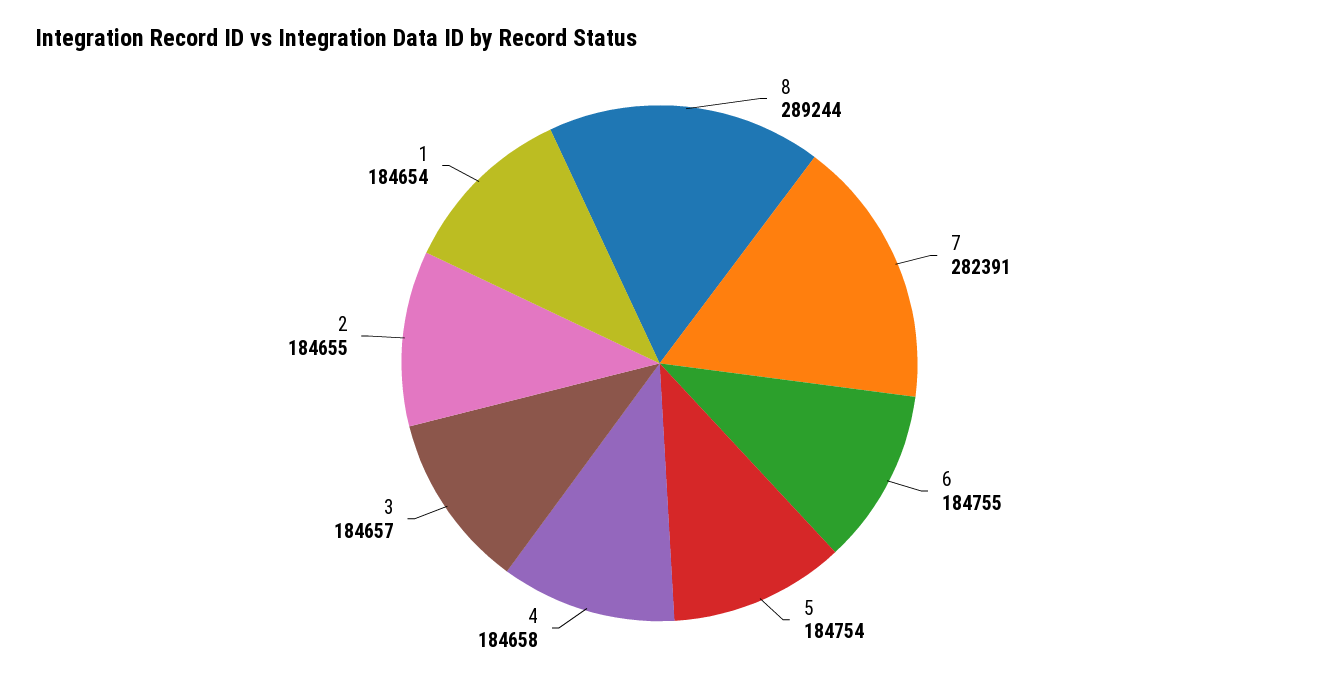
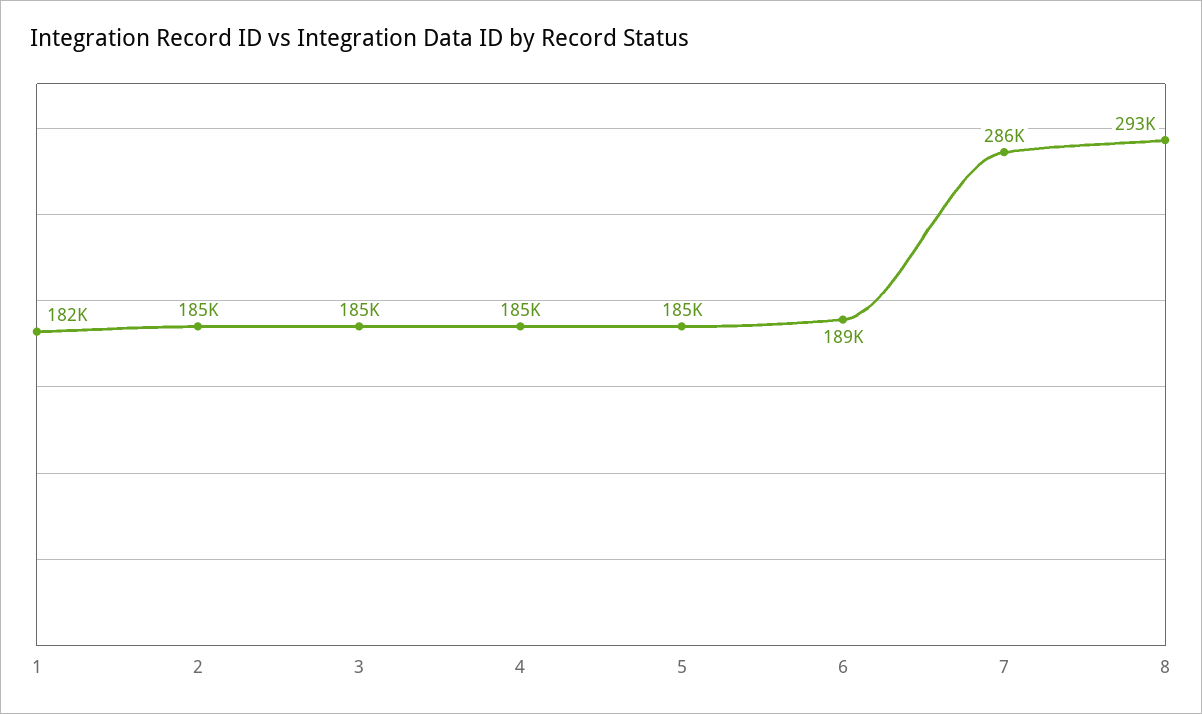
8: 289244 -> 293000
7: 282391 -> 286000
6: 184755 -> 189000
1: 184654 -> 182000

